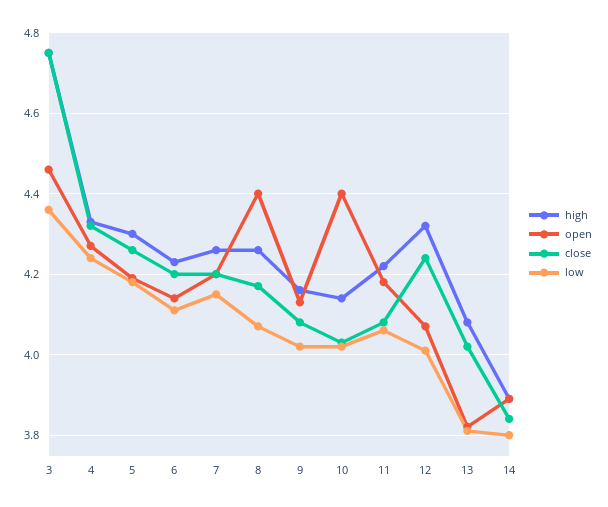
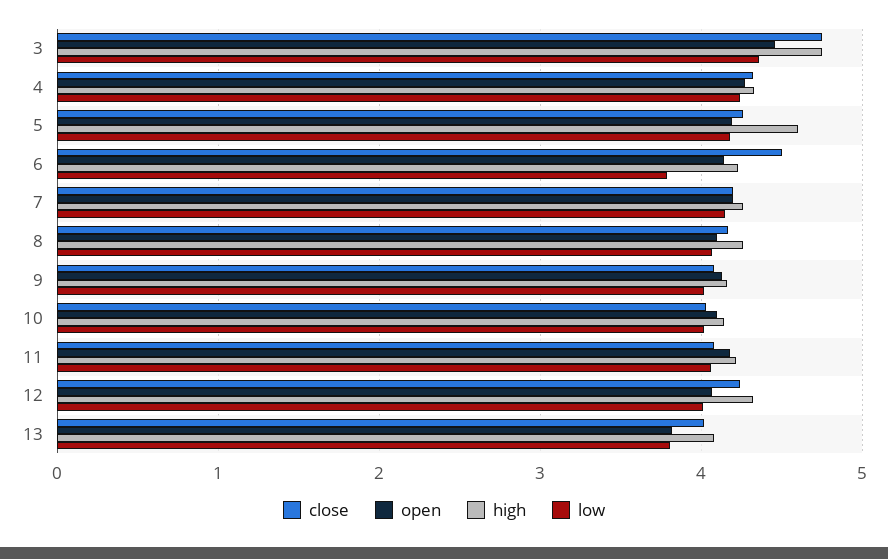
high, 5: 4.3 -> 4.6
close, 6: 4.2 -> 4.5
low, 6: 4.1 -> 3.8
open, 8: 4.4 -> 4.1
open, 10: 4.4 -> 4.1
high, 14: 3.9 -> none
open, 14: 3.9 -> none
close, 14: 3.85 -> none
low, 14: 3.8 -> none

